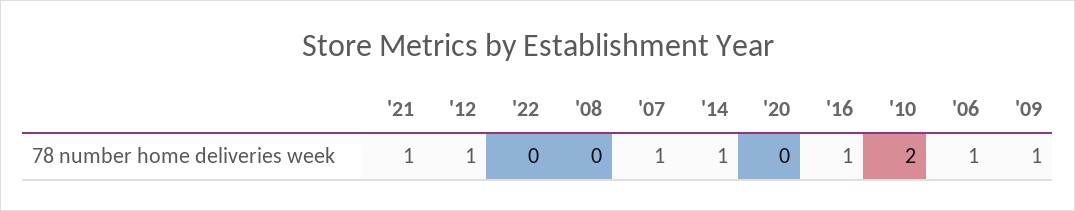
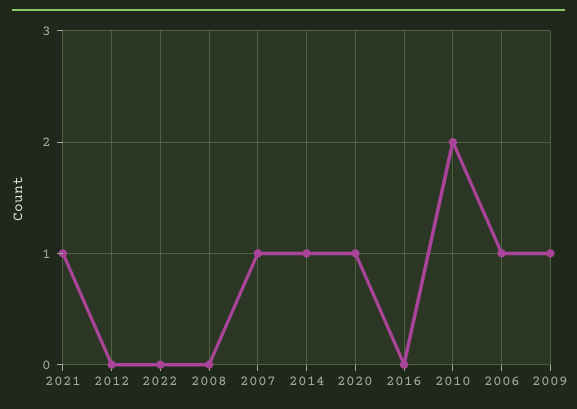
'12: 1 -> 0
'20: 0 -> 1
'16: 1 -> 0

